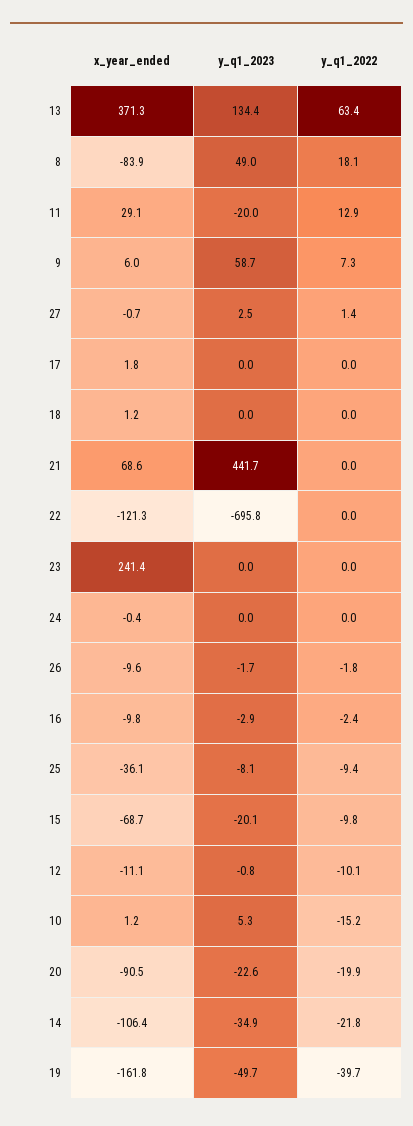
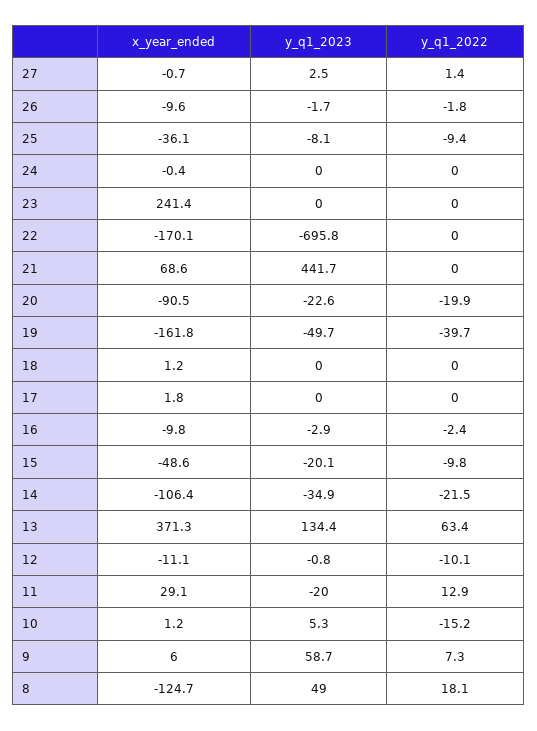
x_year_ended, 8: -83.9 -> -124.7
x_year_ended, 22: -121.3 -> -170.1
x_year_ended, 15: -68.7 -> -48.6
y_q1_2022, 14: -21.8 -> -21.5

